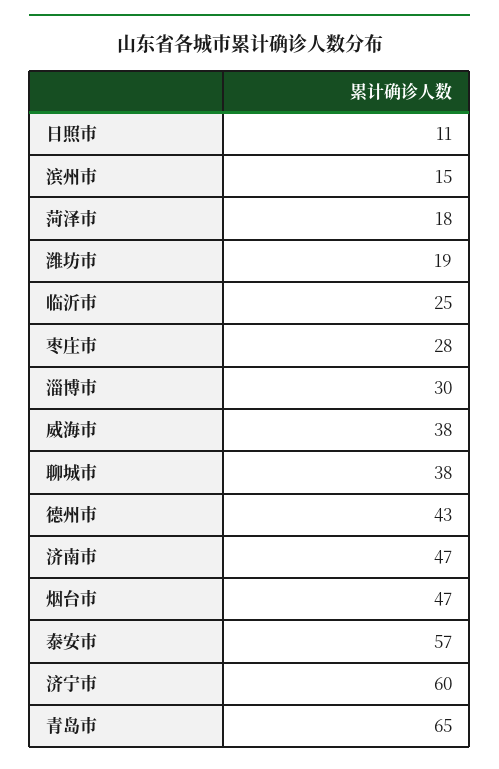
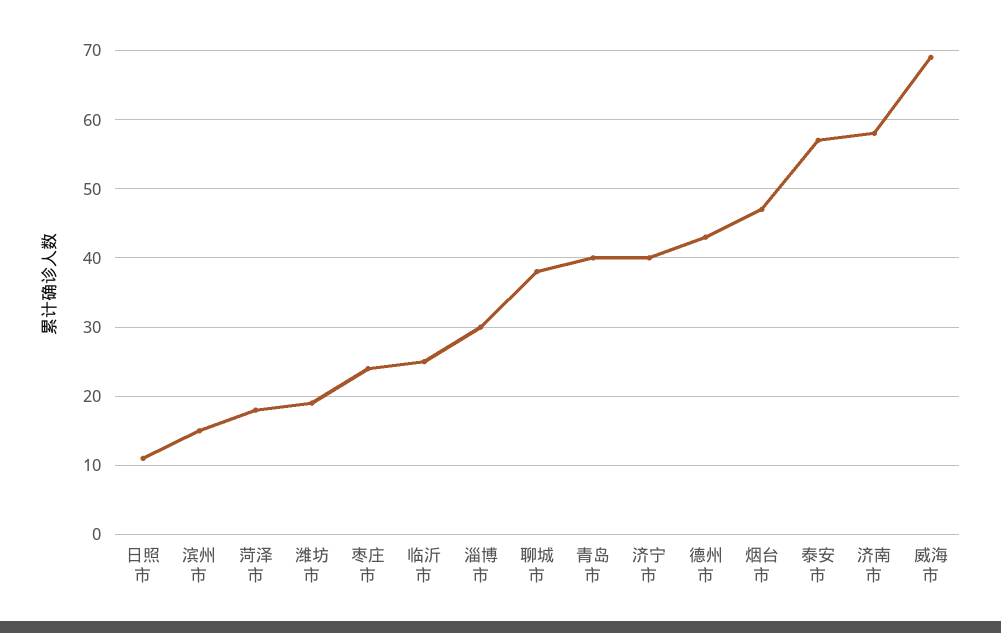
枣庄市: 28 -> 24
威海市: 38 -> 69
济南市: 47 -> 58
济宁市: 60 -> 40
青岛市: 65 -> 40

